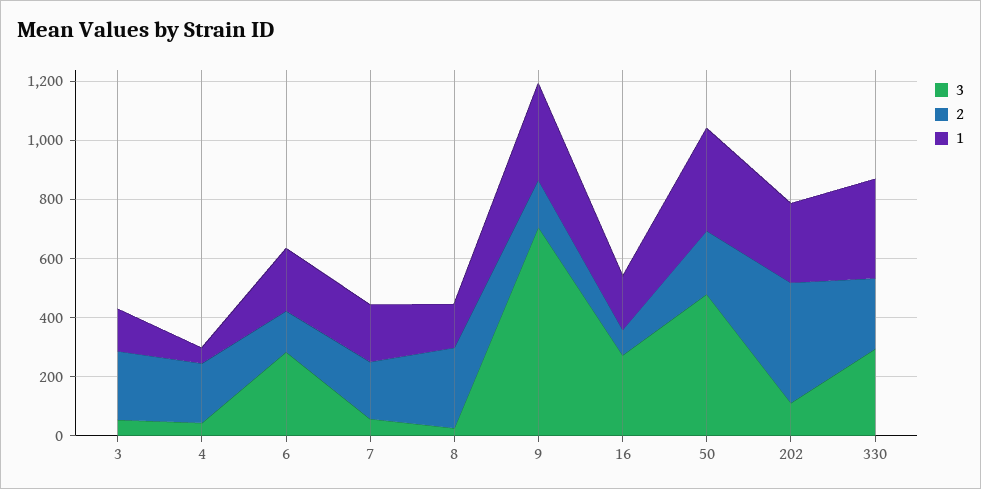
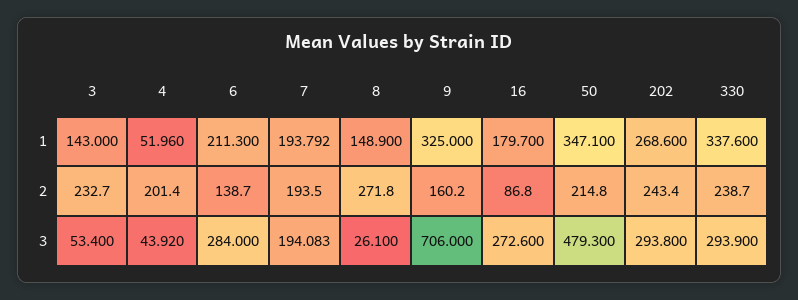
3, 7: 50 -> 194.083
3, 202: 100 -> 293.8
2, 202: 400 -> 243.4

